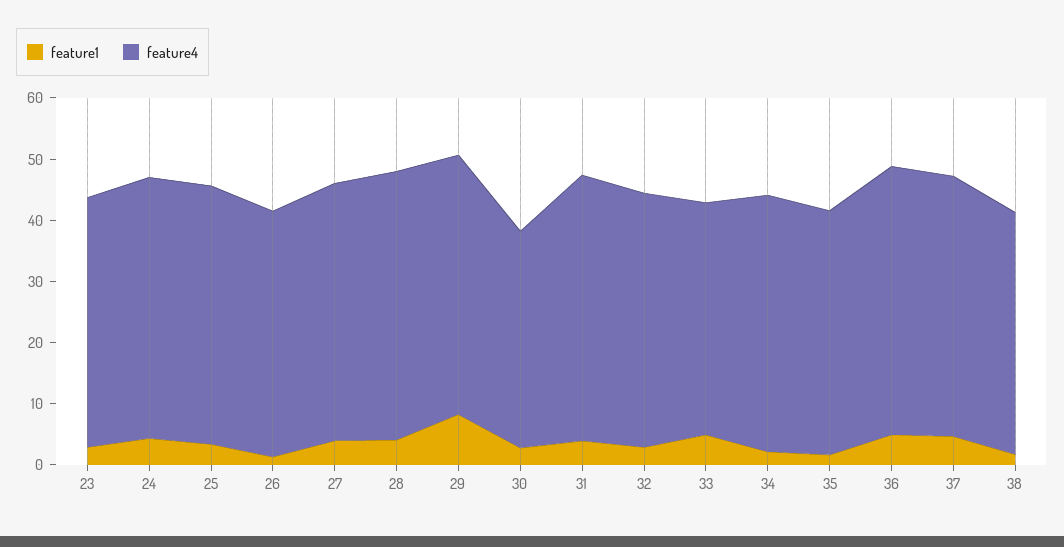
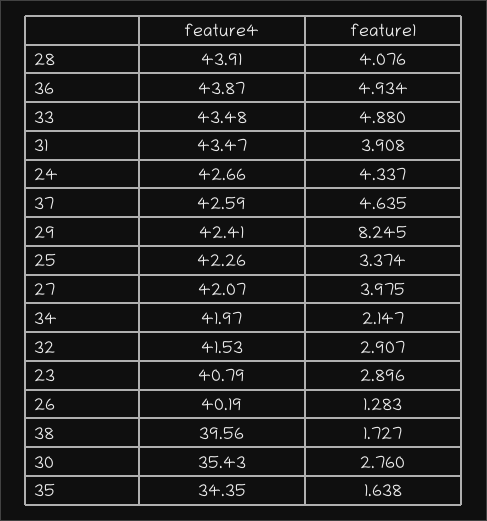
feature4, 33: 38 -> 43.48
feature4, 35: 40 -> 34.35

